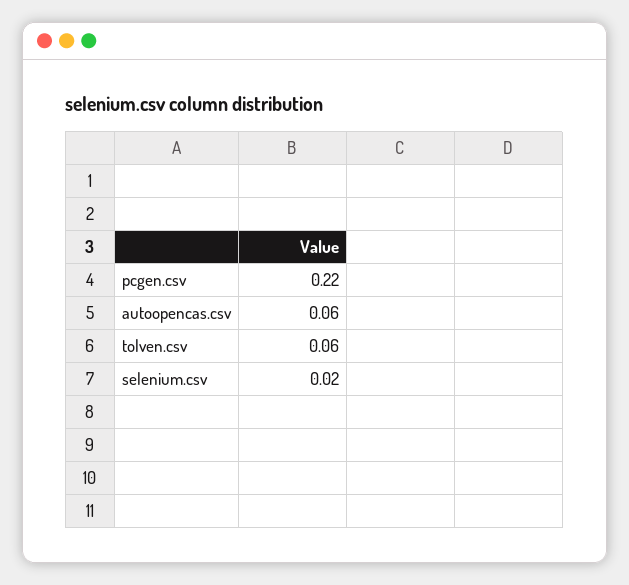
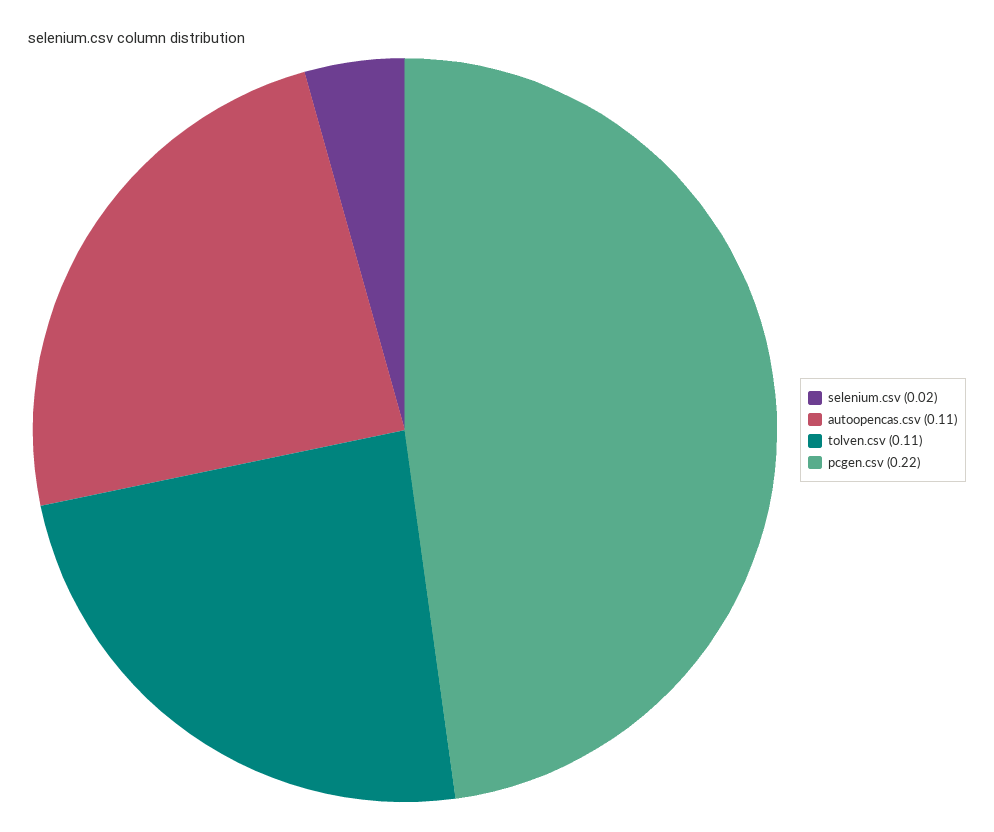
autoopencas.csv: 0.06 -> 0.11
tolven.csv: 0.06 -> 0.11

